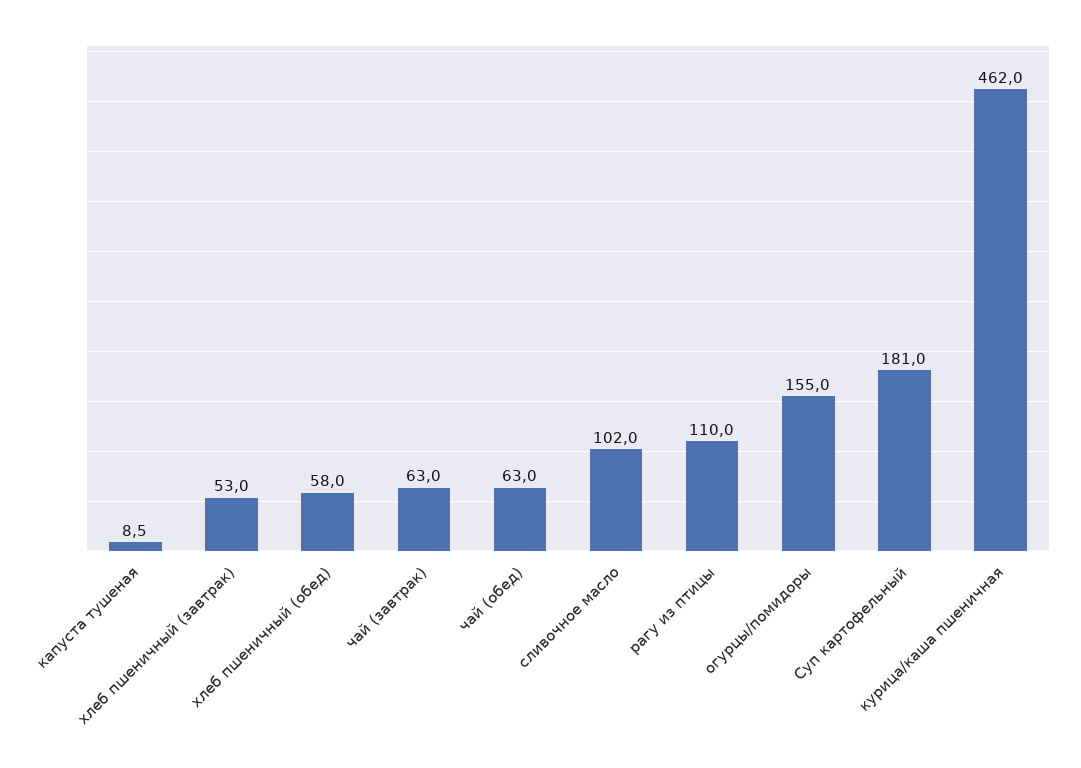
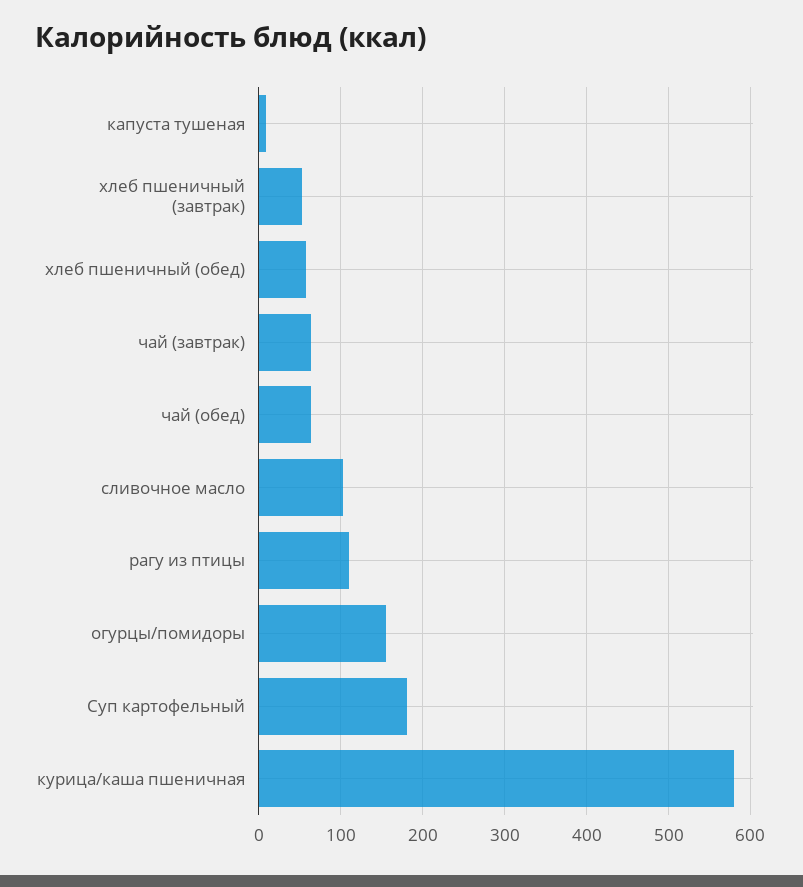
курица/каша пшеничная: 462 -> 580

